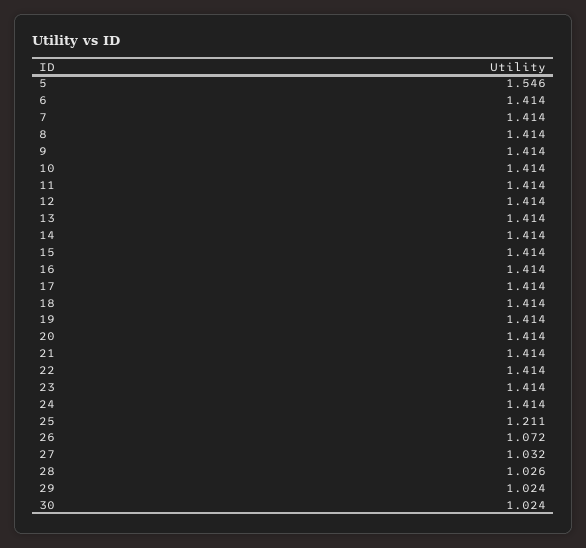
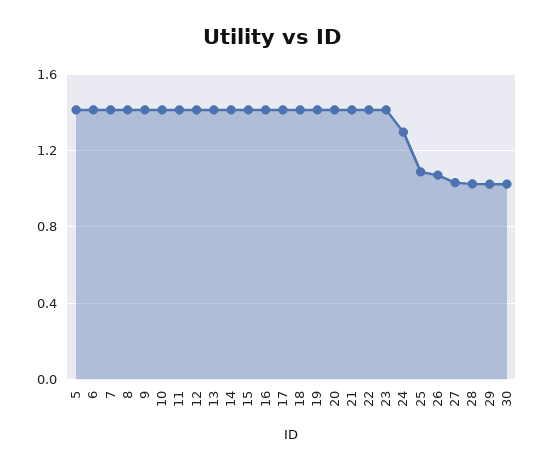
5: 1.546 -> 1.4
24: 1.414 -> 1.3
25: 1.211 -> 1.1

